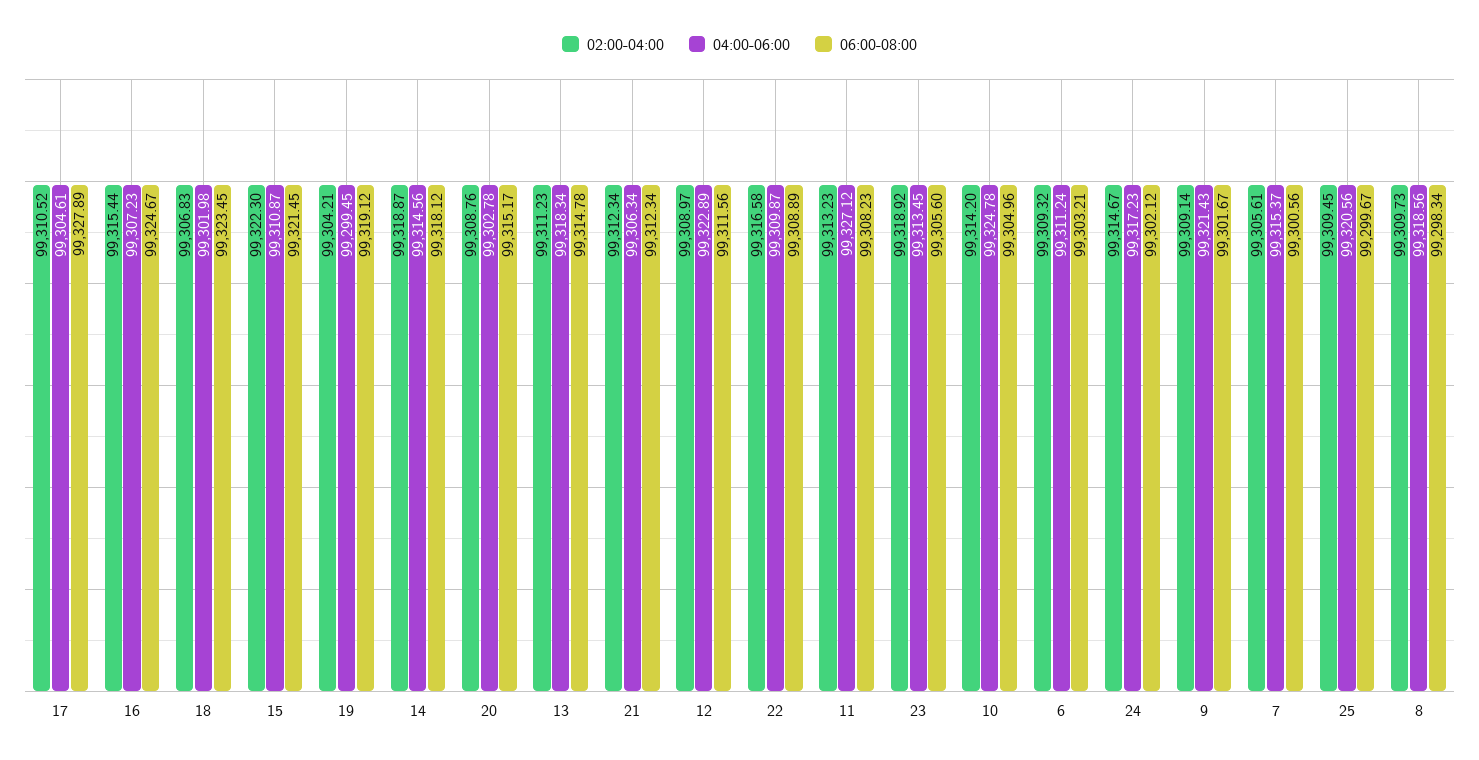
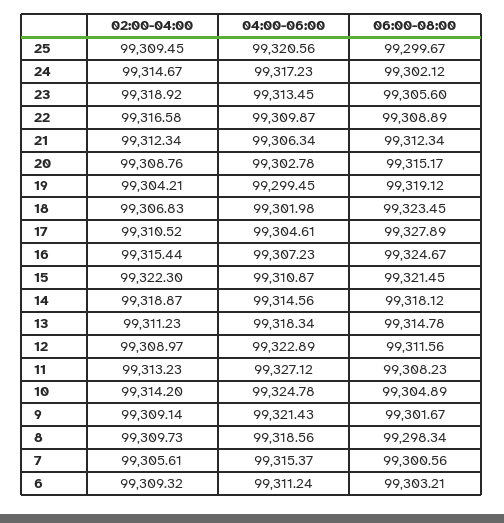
06:00-08:00, 10: 99304.96 -> 99304.89

